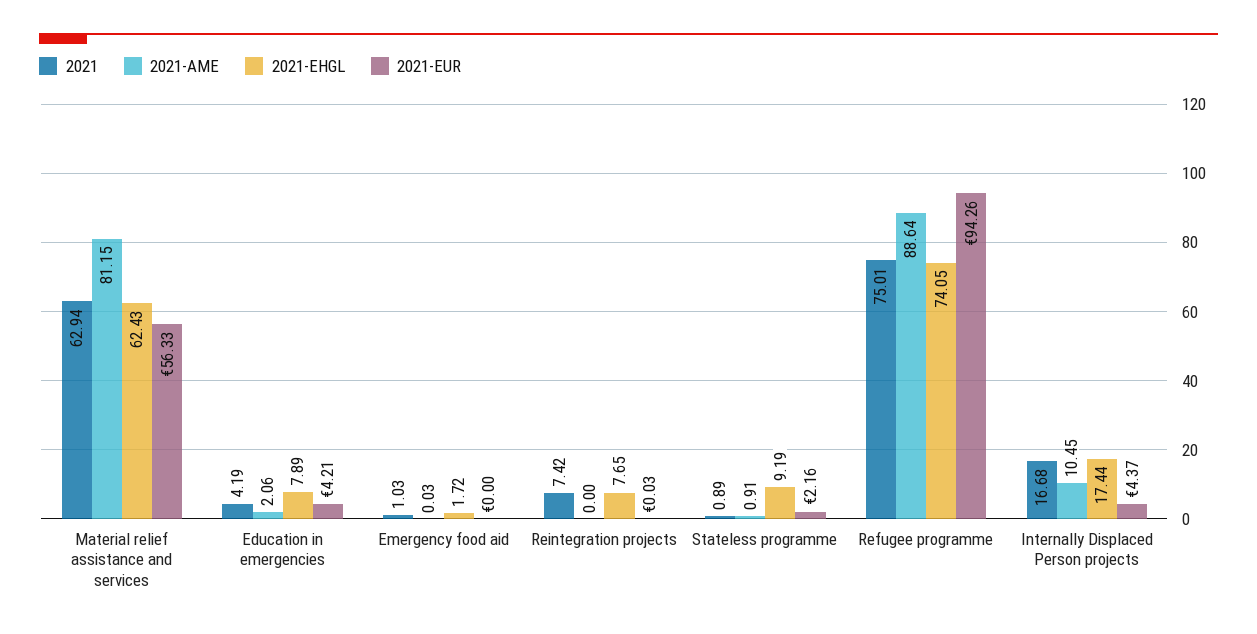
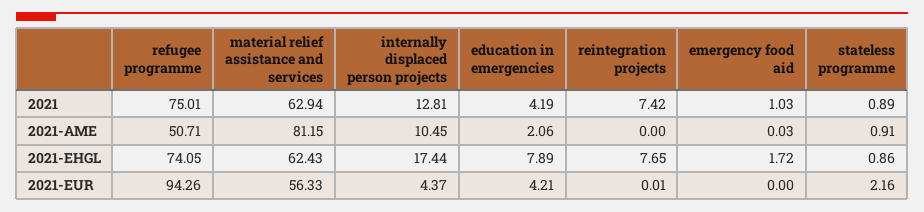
2021-EUR, Reintegration projects: 0.03 -> 0.01
2021-EHGL, Stateless programme: 9.19 -> 0.86
2021-AME, Refugee programme: 88.64 -> 50.71
2021, Internally Displaced Person projects: 16.68 -> 12.81

